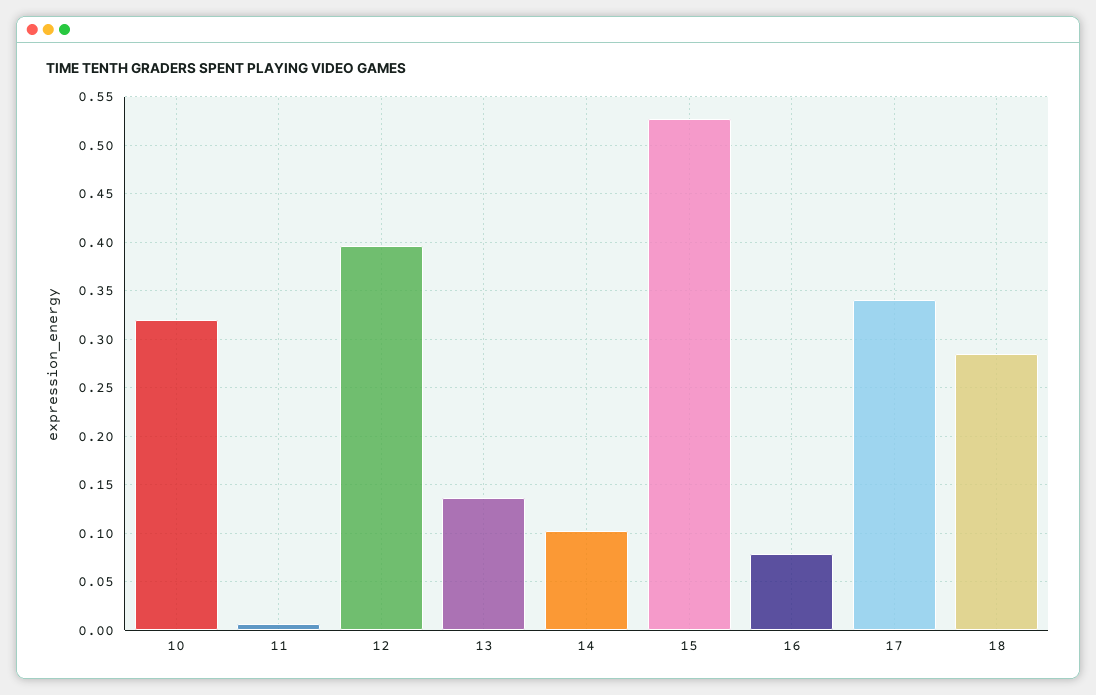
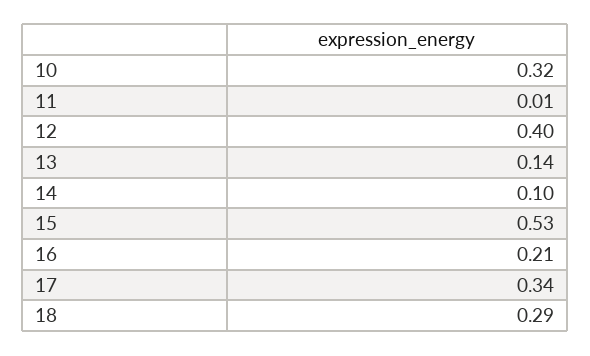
16: 0.08 -> 0.21

